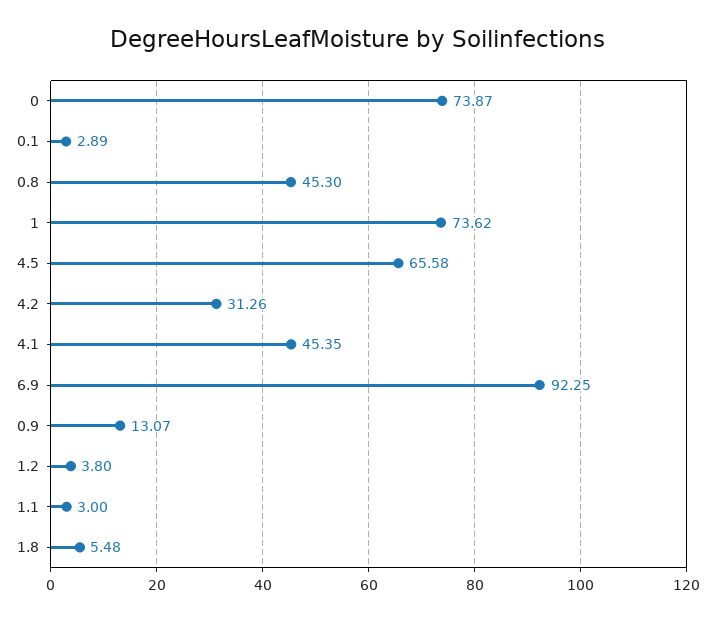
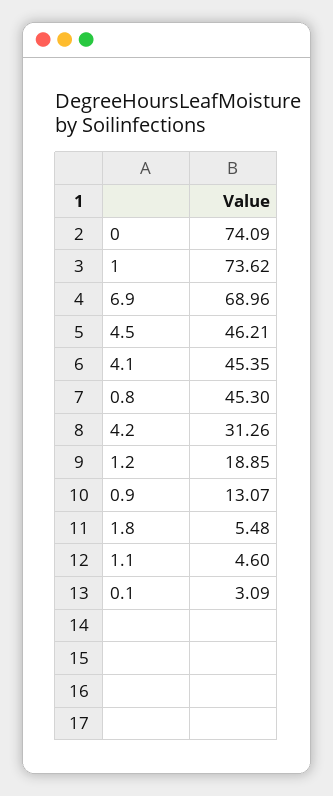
0: 73.87 -> 74.09
0.1: 2.89 -> 3.09
4.5: 65.58 -> 46.21
6.9: 92.25 -> 68.96
1.2: 3.8 -> 18.85
1.1: 3 -> 4.6

